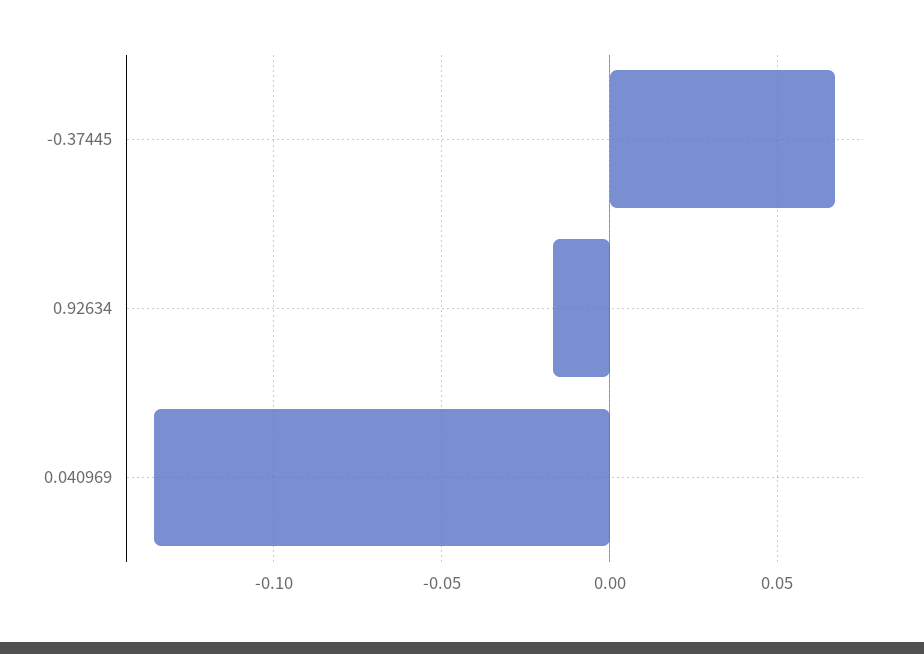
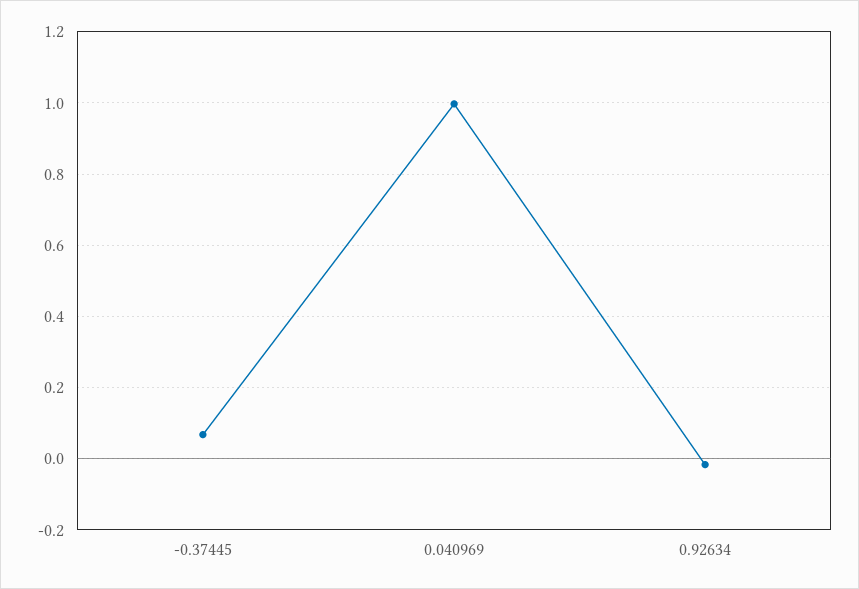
0.040969: -0.135 -> 1

